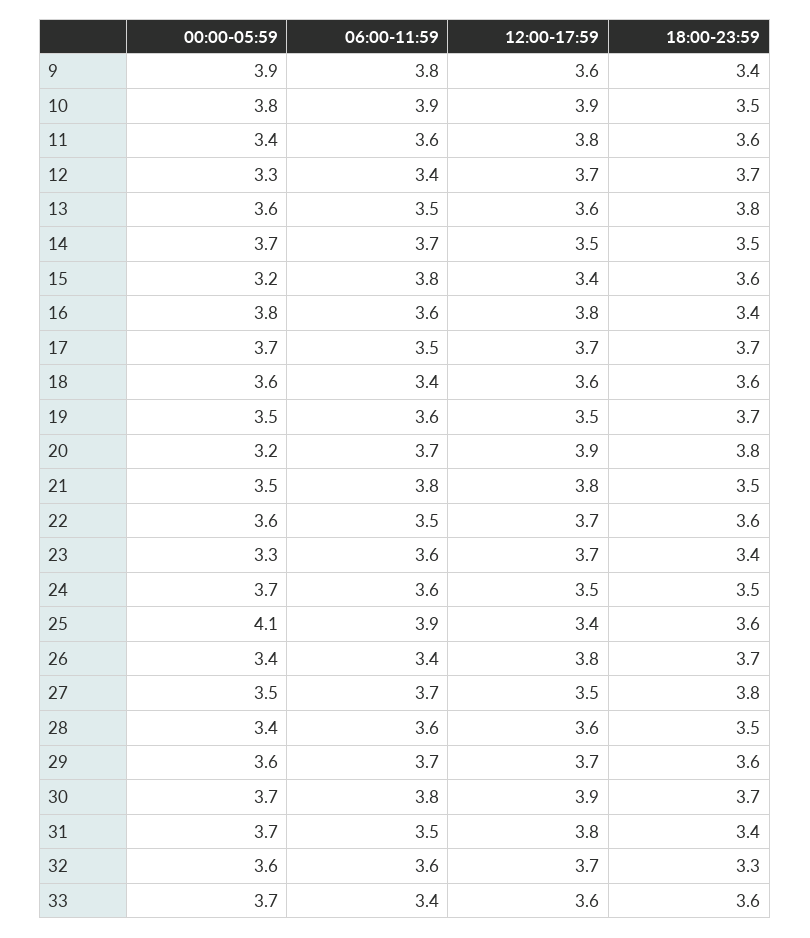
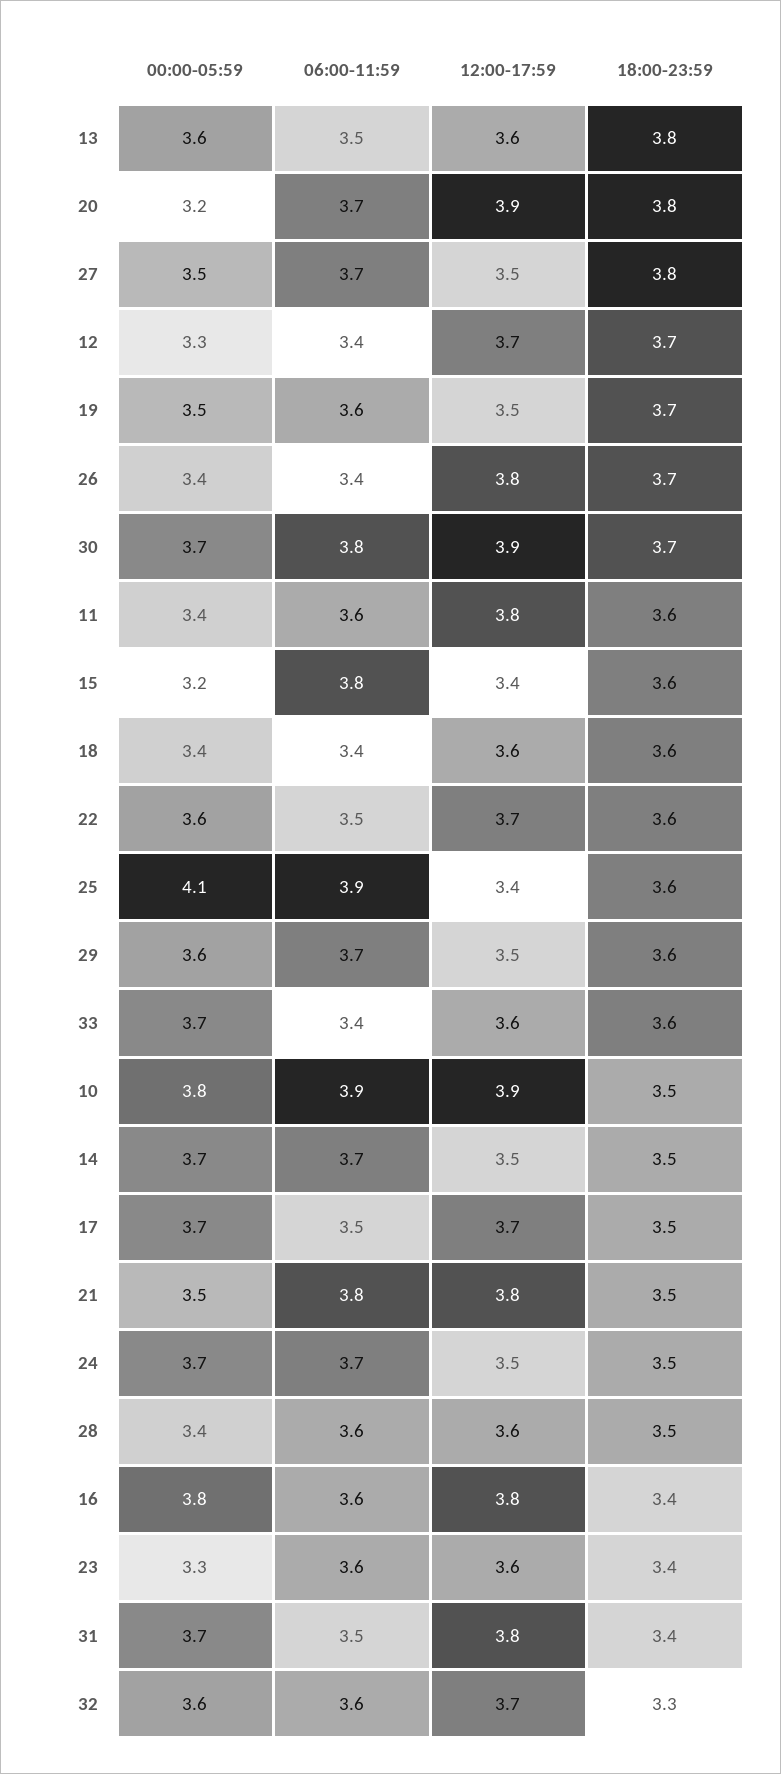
00:00-05:59, 9: 3.9 -> none
06:00-11:59, 9: 3.8 -> none
12:00-17:59, 9: 3.6 -> none
18:00-23:59, 9: 3.4 -> none
18:00-23:59, 17: 3.7 -> 3.5
00:00-05:59, 18: 3.6 -> 3.4
12:00-17:59, 23: 3.7 -> 3.6
06:00-11:59, 24: 3.6 -> 3.7
12:00-17:59, 29: 3.7 -> 3.5

